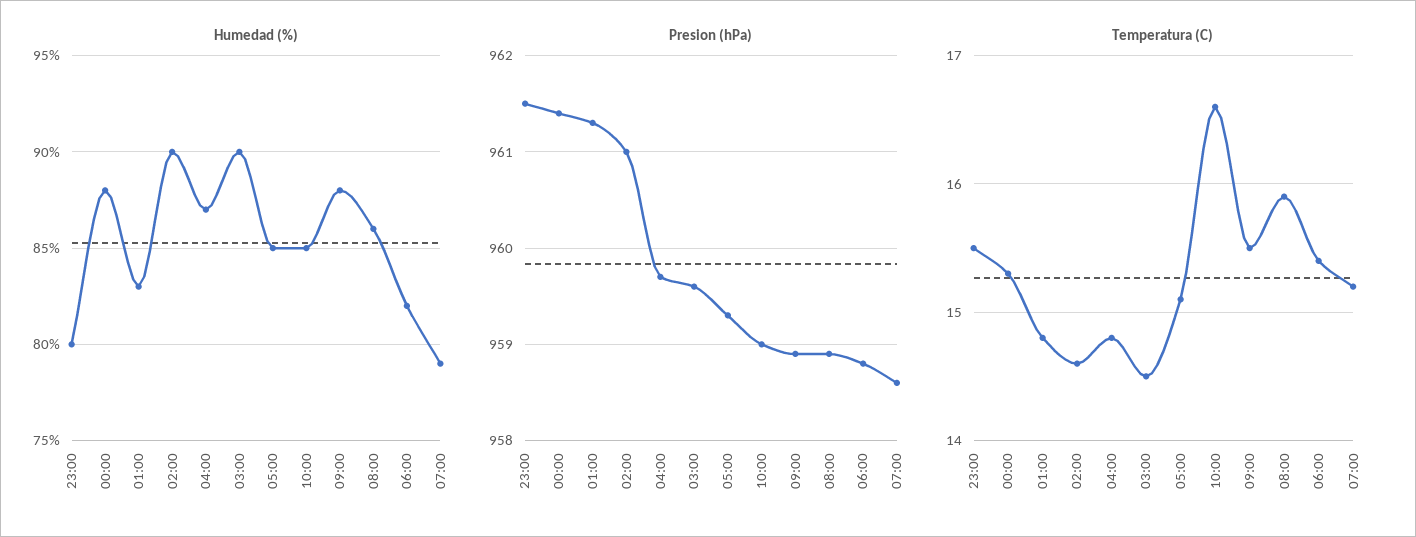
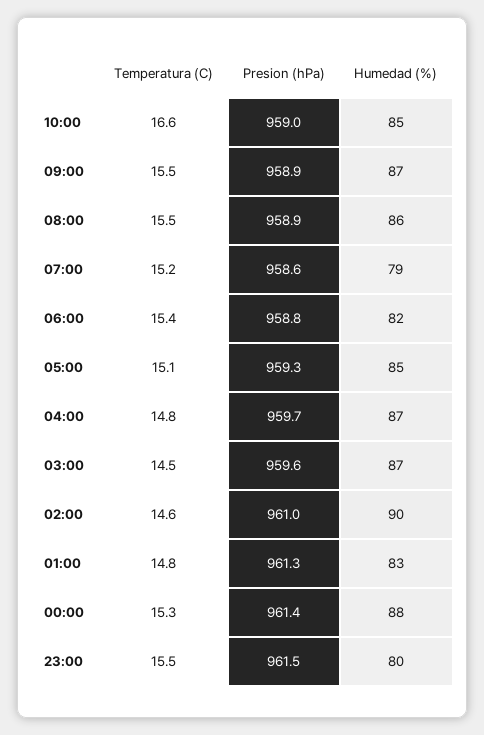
Humedad (%), 03:00: 90 -> 87
Humedad (%), 09:00: 88 -> 87
Temperatura (C), 08:00: 15.9 -> 15.5

